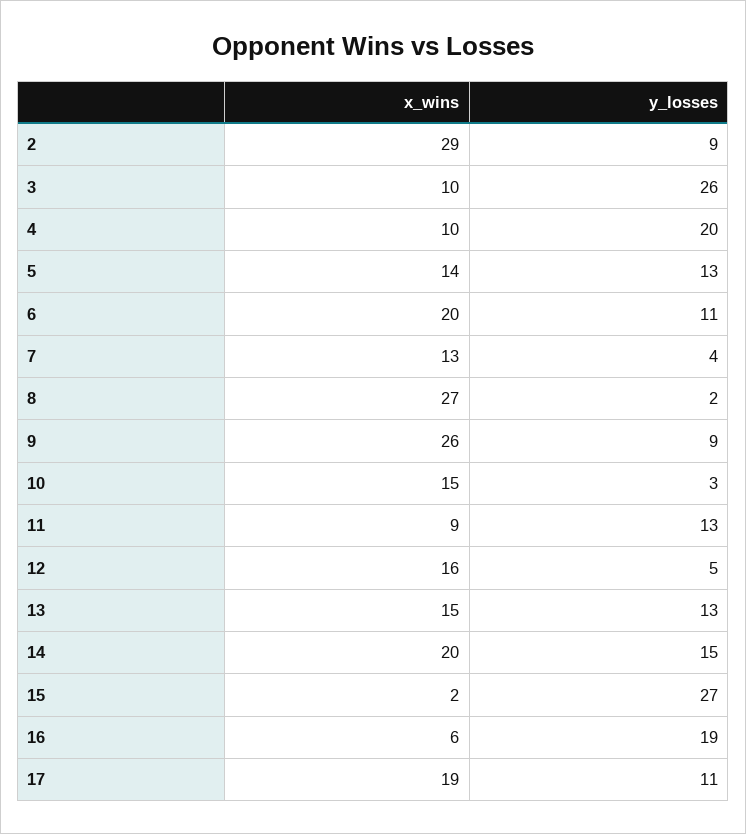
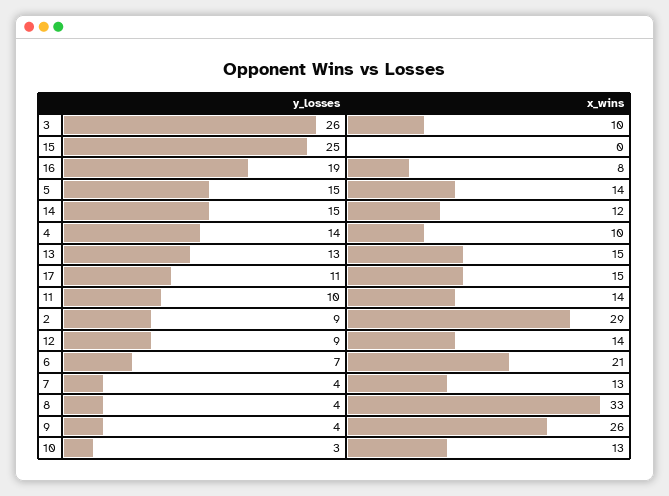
y_losses, 4: 20 -> 14
y_losses, 5: 13 -> 15
x_wins, 6: 20 -> 21
y_losses, 6: 11 -> 7
x_wins, 8: 27 -> 33
y_losses, 8: 2 -> 4
y_losses, 9: 9 -> 4
x_wins, 10: 15 -> 13
x_wins, 11: 9 -> 14
y_losses, 11: 13 -> 10
x_wins, 12: 16 -> 14
y_losses, 12: 5 -> 9
x_wins, 14: 20 -> 12
x_wins, 15: 2 -> 0
y_losses, 15: 27 -> 25
x_wins, 16: 6 -> 8
x_wins, 17: 19 -> 15

